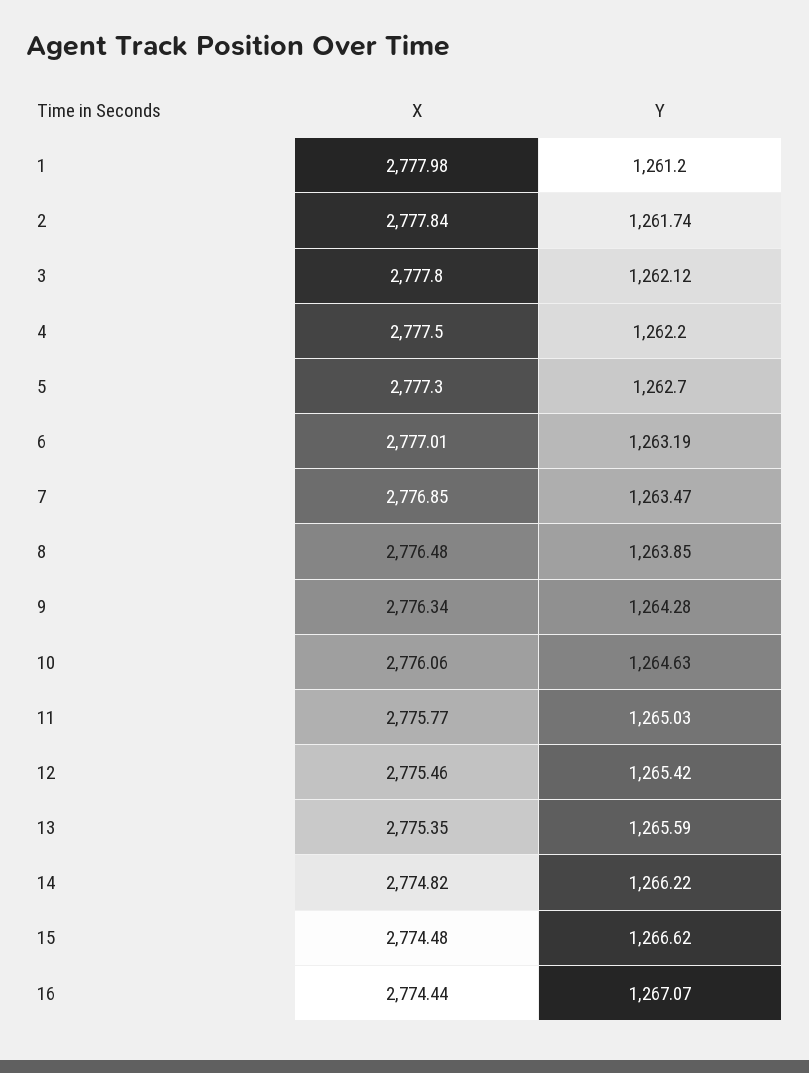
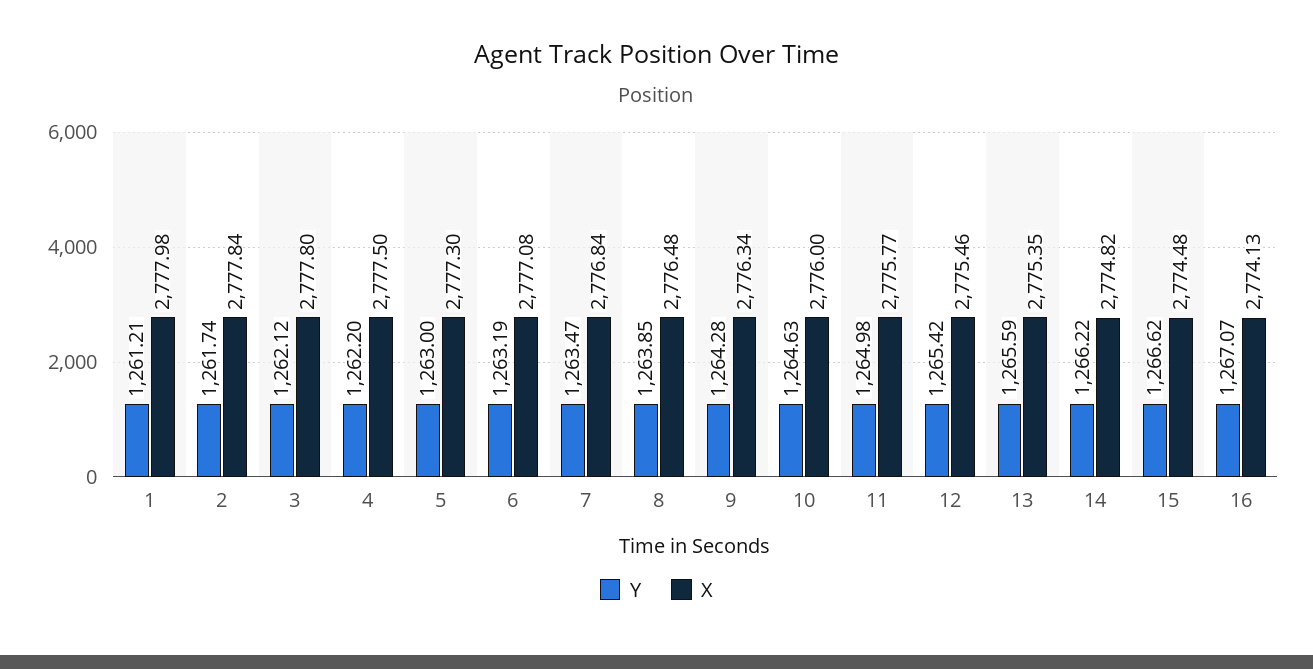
Y, 1: 1261.2 -> 1261.21
Y, 5: 1262.7 -> 1263
X, 6: 2777.01 -> 2777.08
X, 7: 2776.85 -> 2776.84
X, 10: 2776.06 -> 2776
Y, 11: 1265.03 -> 1264.98
X, 16: 2774.44 -> 2774.13

